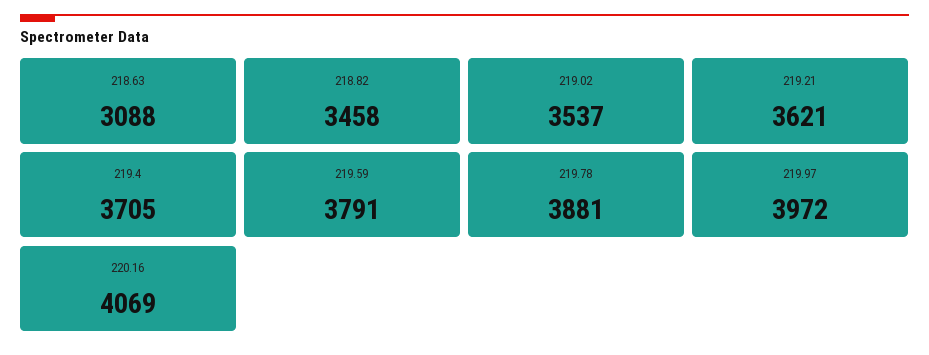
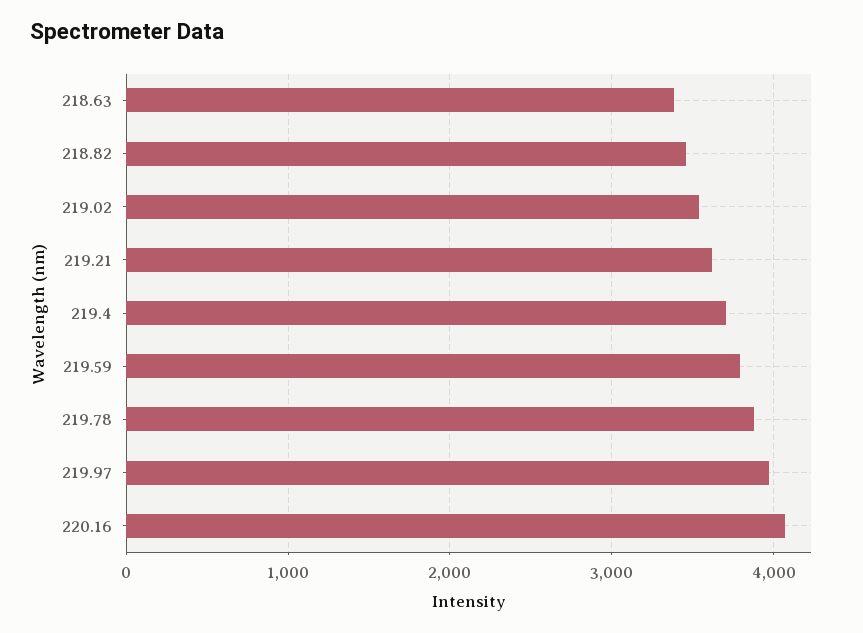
218.63: 3088 -> 3400

